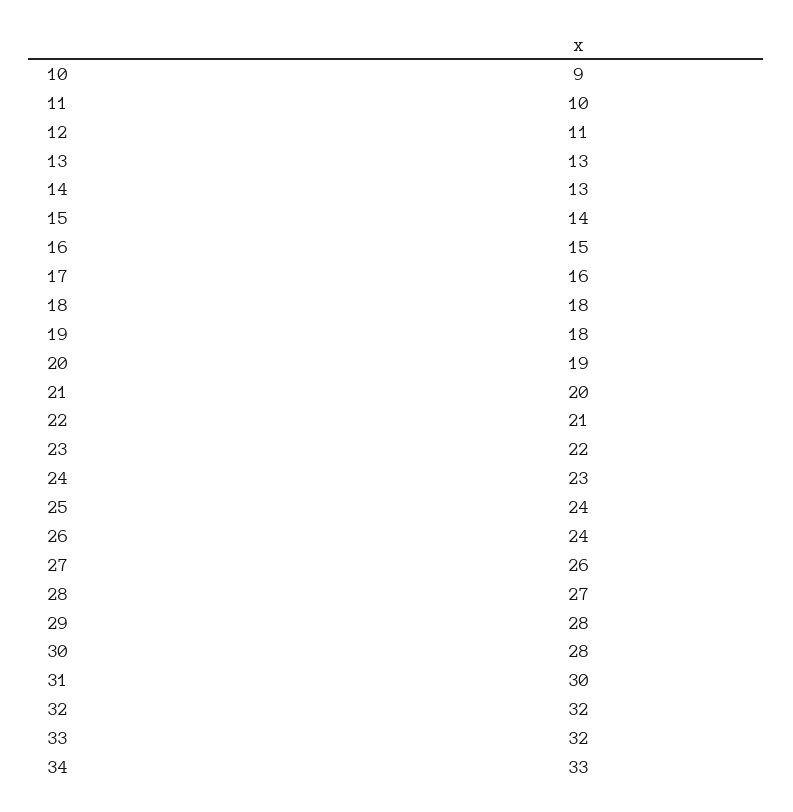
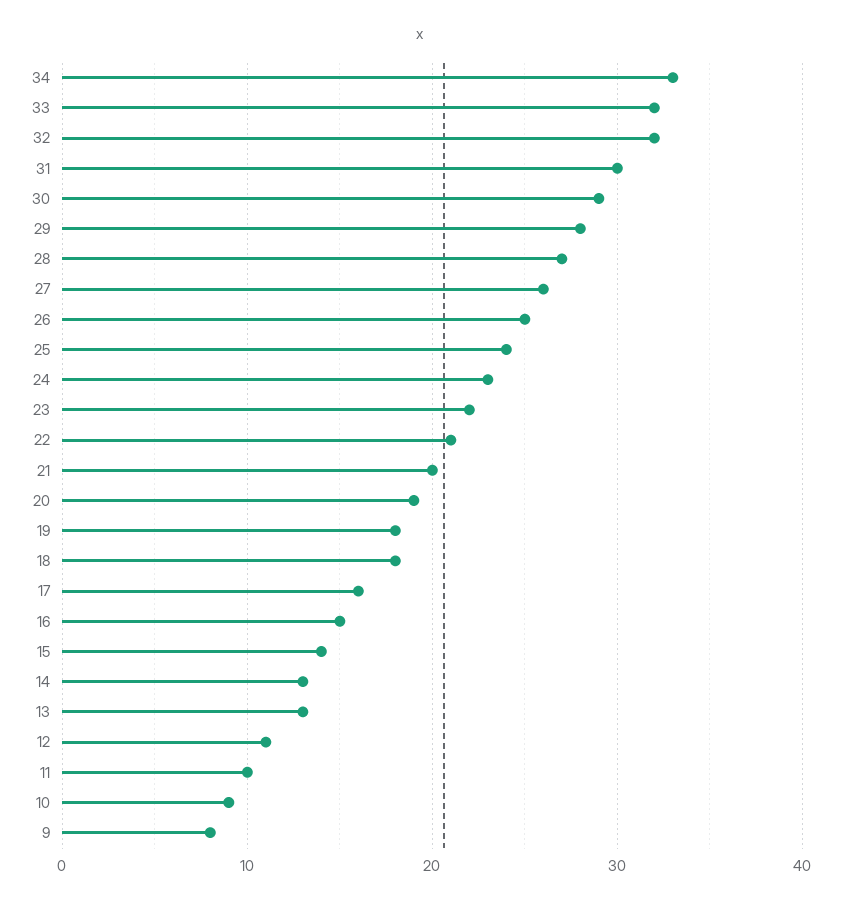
26: 24 -> 25
30: 28 -> 29
9: none -> 8

